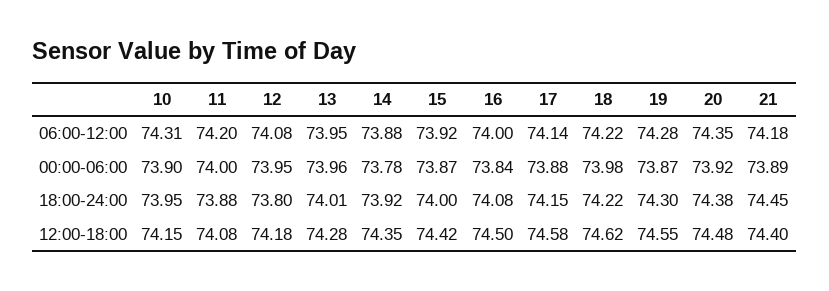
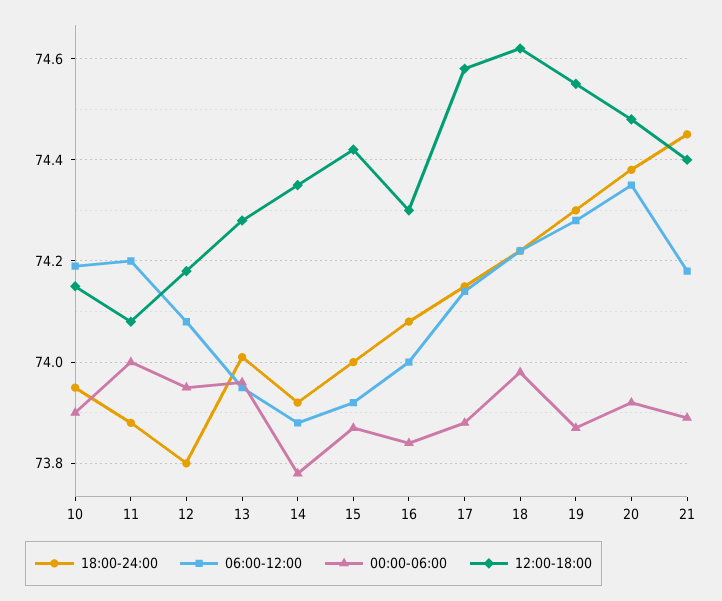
06:00-12:00, 10: 74.31 -> 74.2
12:00-18:00, 16: 74.5 -> 74.3

